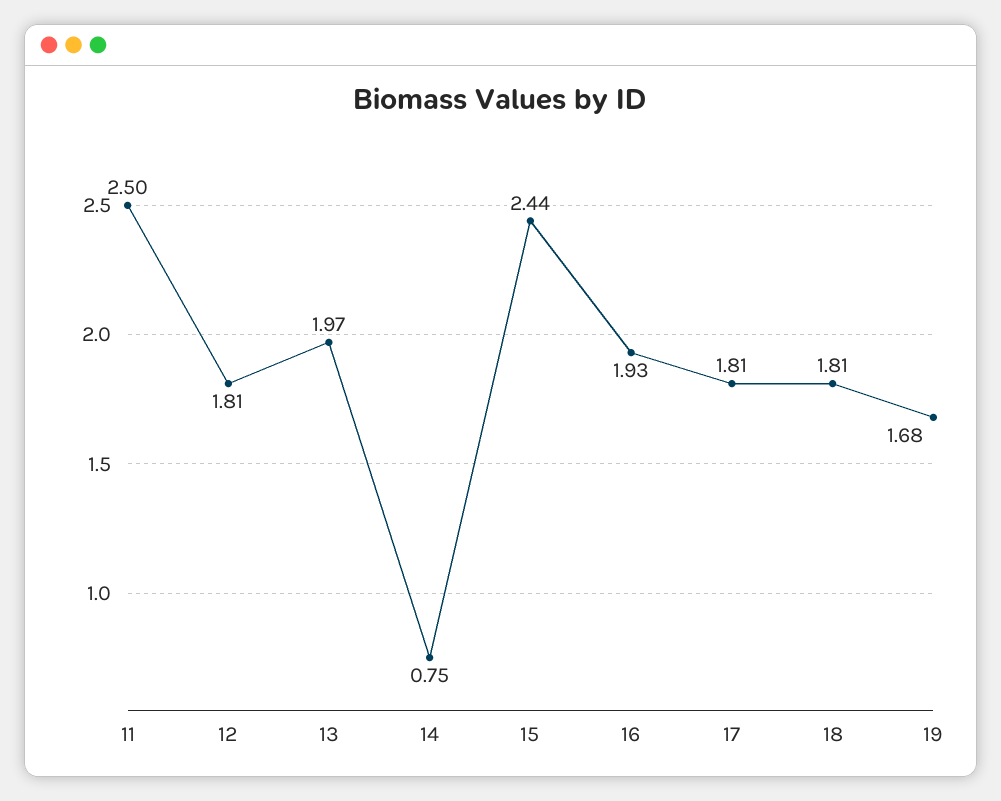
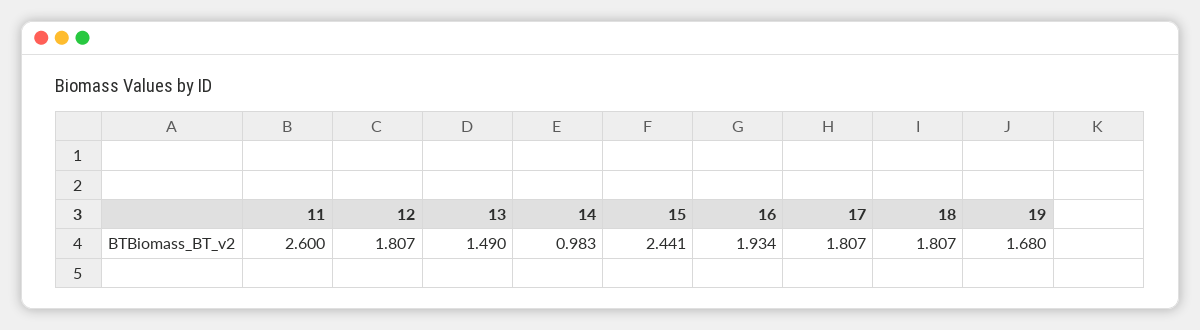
11: 2.5 -> 2.6
13: 1.97 -> 1.49
14: 0.75 -> 0.983

